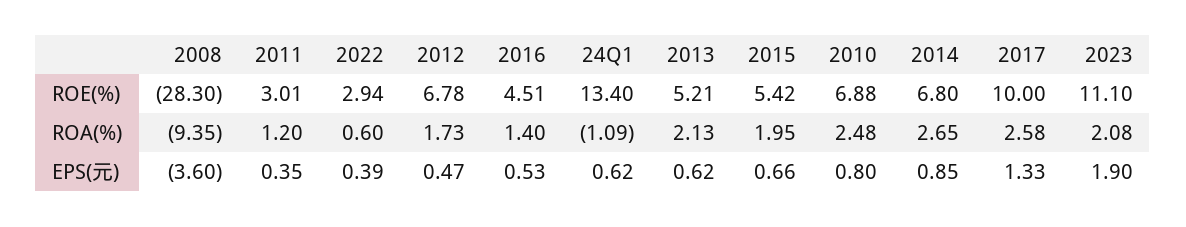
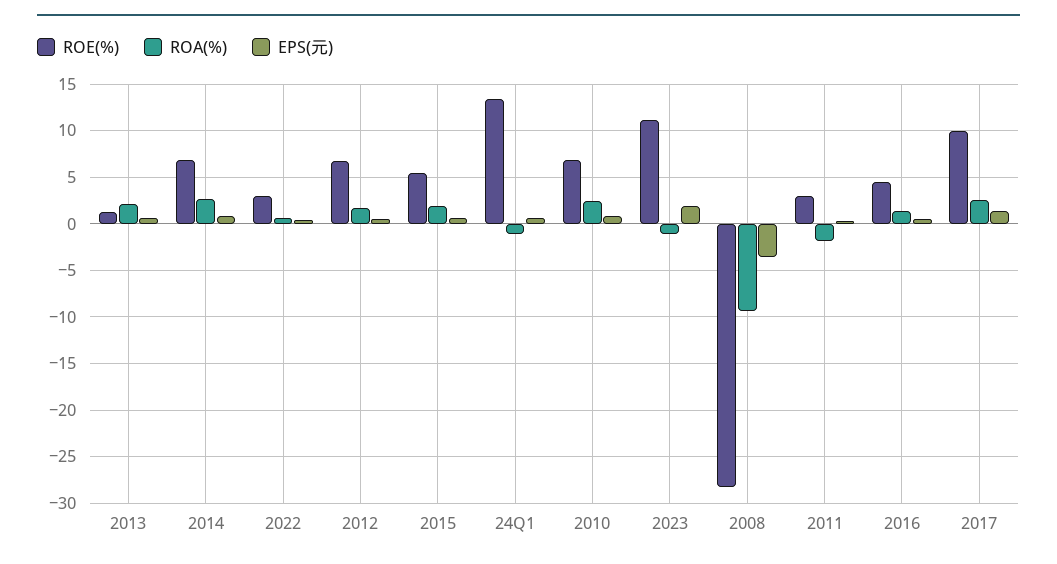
ROE(%), 2013: 5.21 -> 1
ROA(%), 2011: 1.2 -> -2
ROA(%), 2023: 2.08 -> -1

